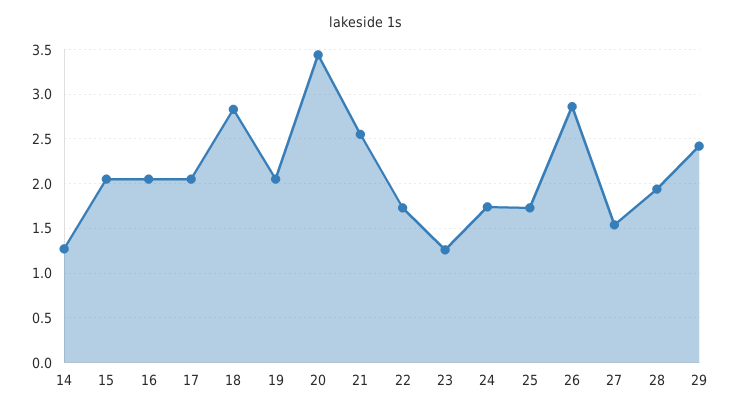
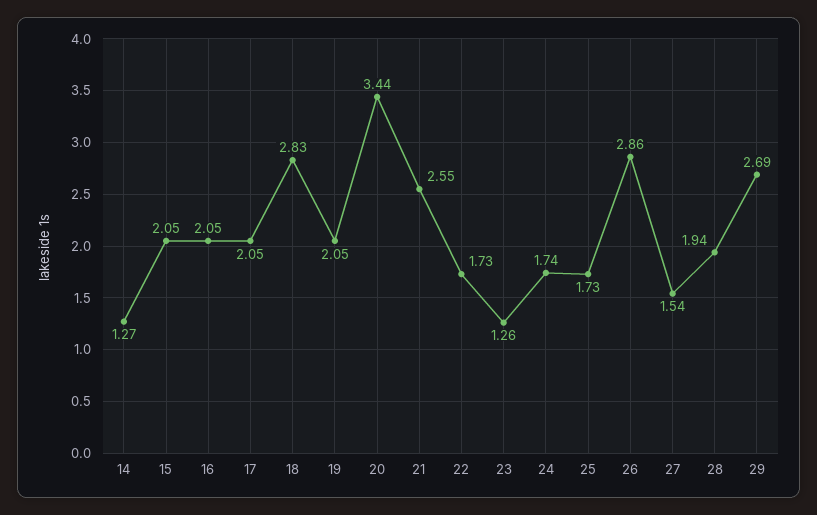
29: 2.4 -> 2.69

